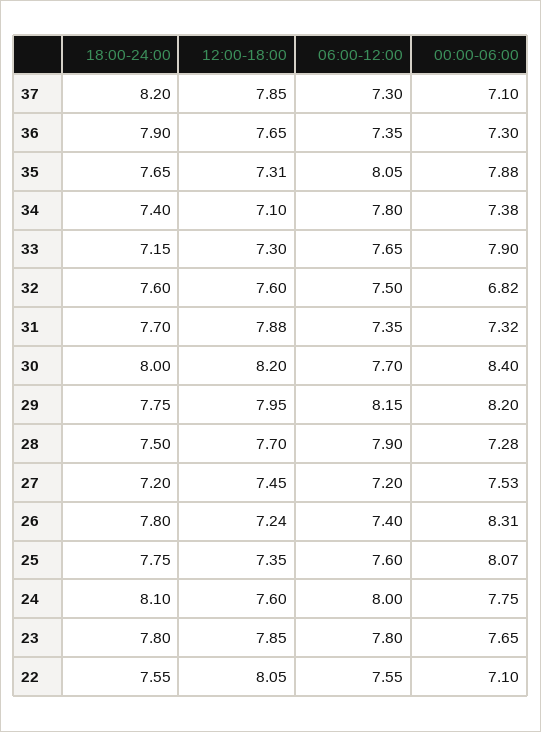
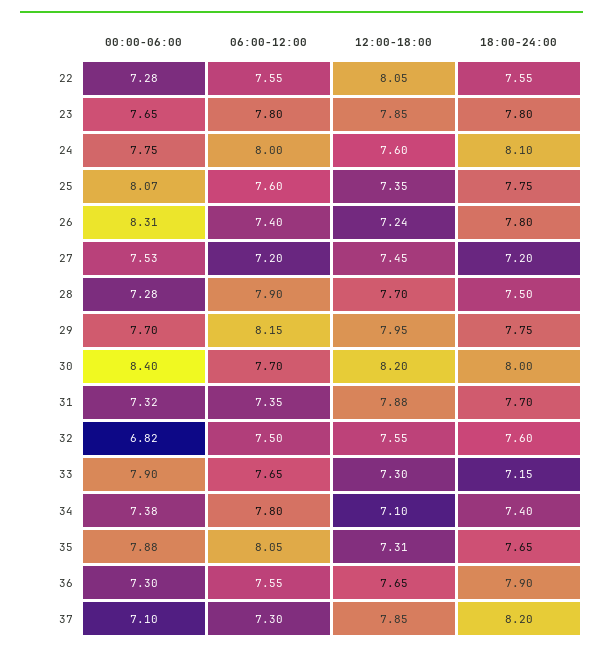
06:00-12:00, 36: 7.35 -> 7.55
12:00-18:00, 32: 7.6 -> 7.55
00:00-06:00, 29: 8.2 -> 7.7
00:00-06:00, 22: 7.1 -> 7.28

